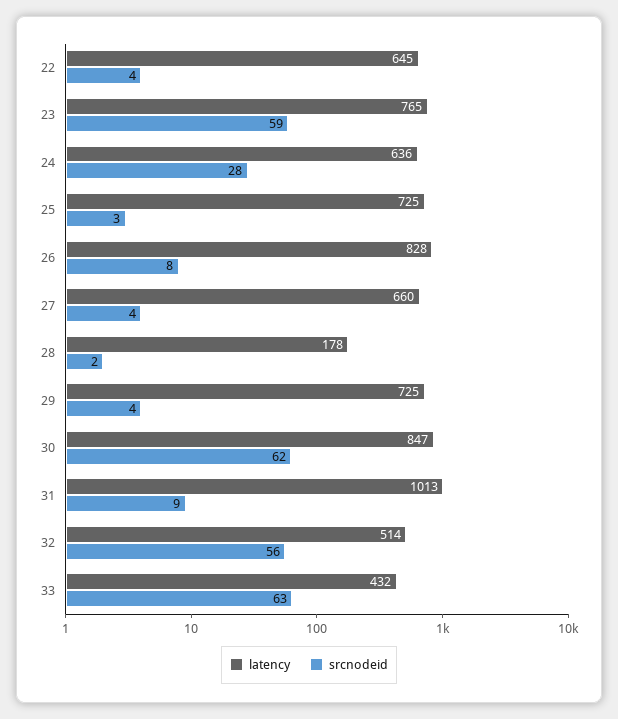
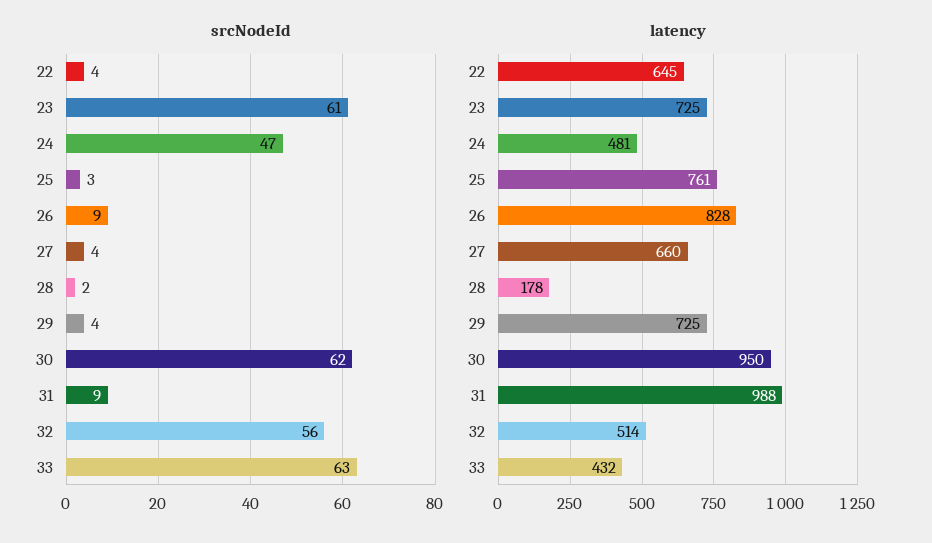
latency, 23: 765 -> 725
srcnodeid, 23: 59 -> 61
latency, 24: 636 -> 481
srcnodeid, 24: 28 -> 47
latency, 25: 725 -> 761
srcnodeid, 26: 8 -> 9
latency, 30: 847 -> 950
latency, 31: 1013 -> 988

